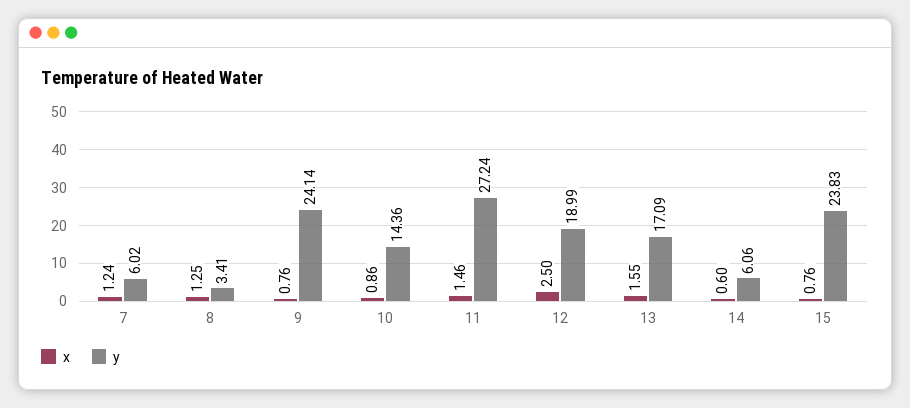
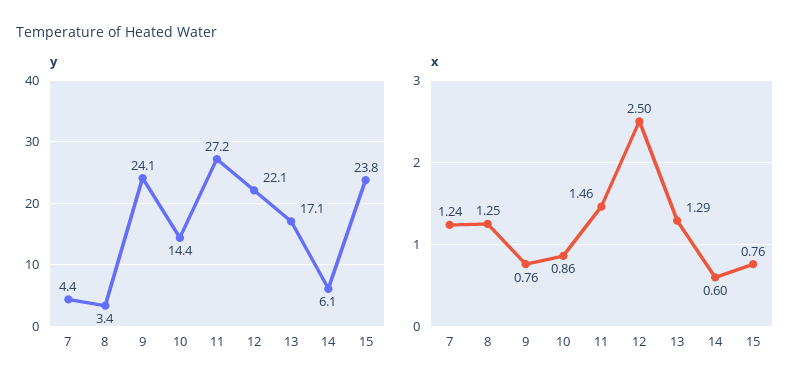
y, 7: 6.02 -> 4.4
y, 12: 18.99 -> 22.1
x, 13: 1.55 -> 1.29

